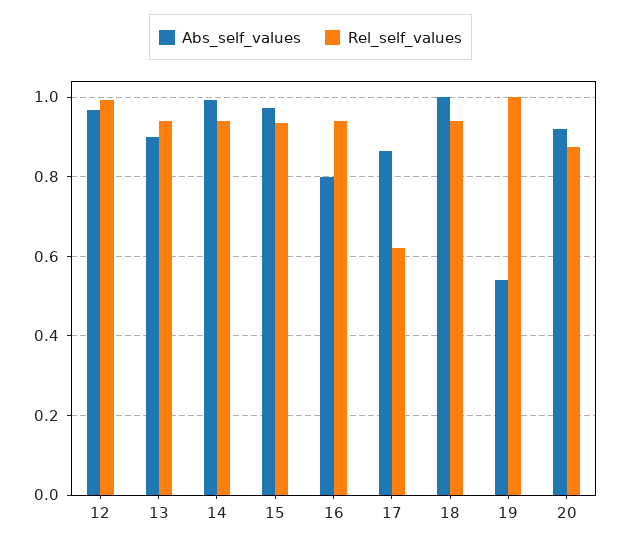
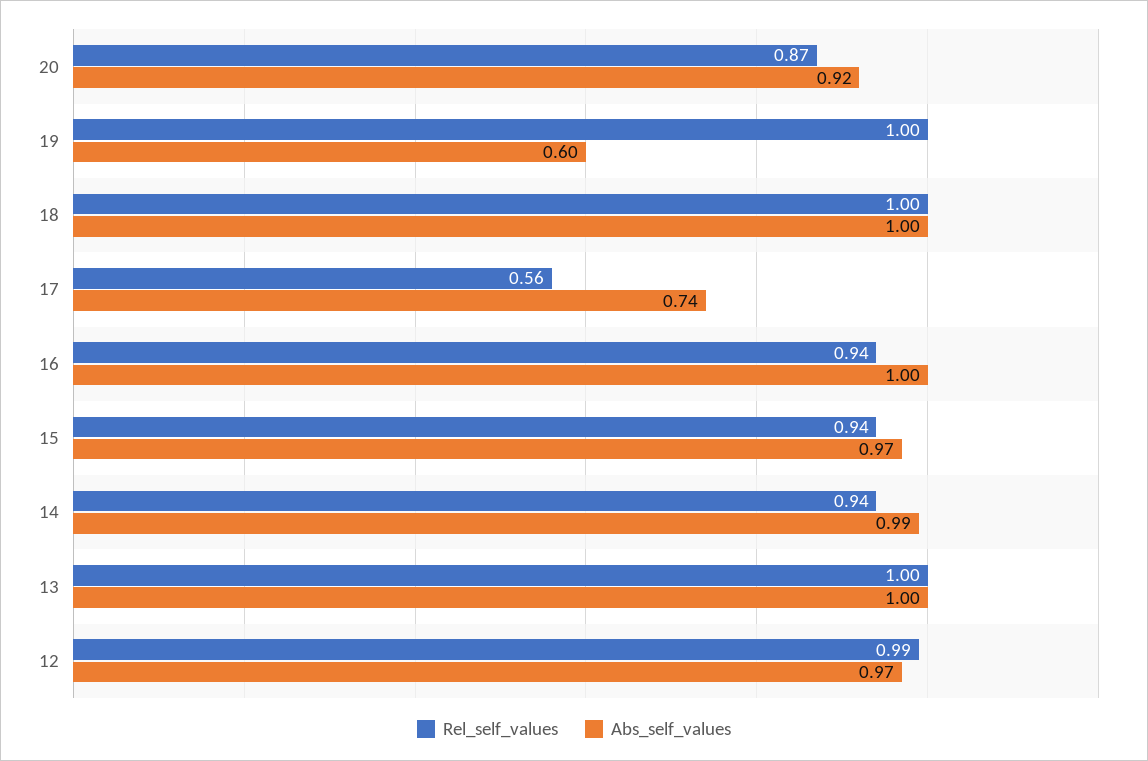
Abs_self_values, 13: 0.9 -> 1
Rel_self_values, 13: 0.94 -> 1
Abs_self_values, 16: 0.8 -> 1
Abs_self_values, 17: 0.86 -> 0.74
Rel_self_values, 17: 0.62 -> 0.56
Rel_self_values, 18: 0.94 -> 1
Abs_self_values, 19: 0.54 -> 0.6

